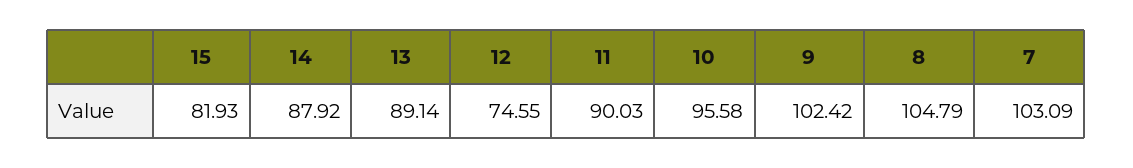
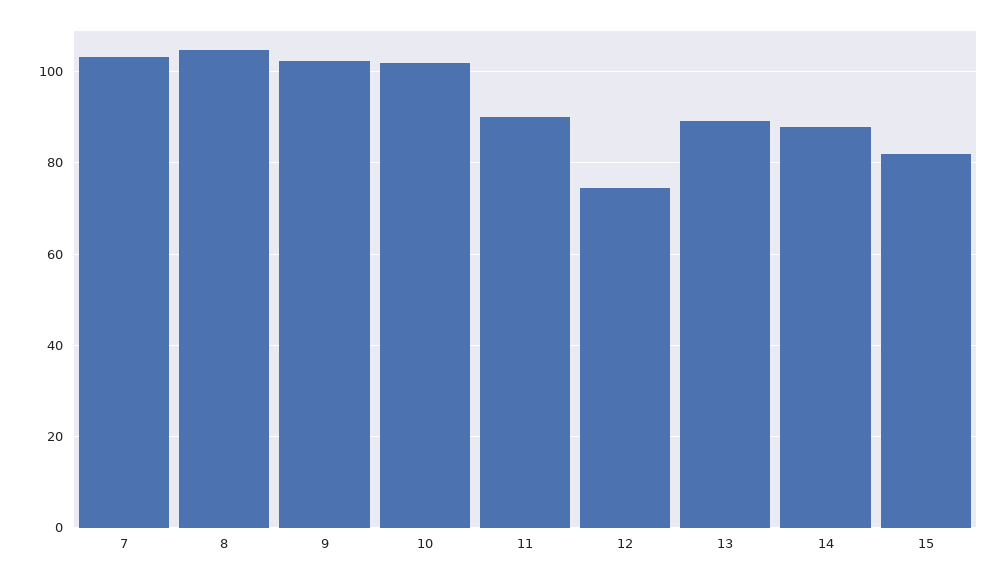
10: 95.58 -> 102

